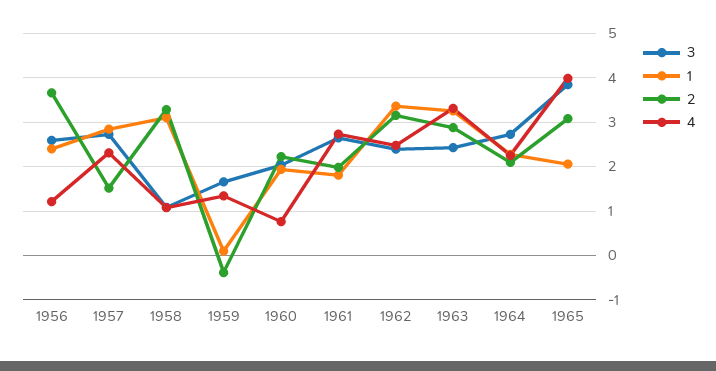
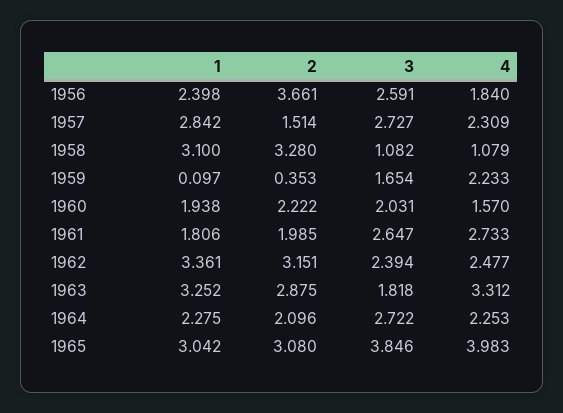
4, 1956: 1.2 -> 1.84
2, 1959: -0.4 -> 0.353
4, 1959: 1.4 -> 2.233
4, 1960: 0.8 -> 1.57
3, 1963: 2.4 -> 1.818
1, 1965: 2 -> 3.042

